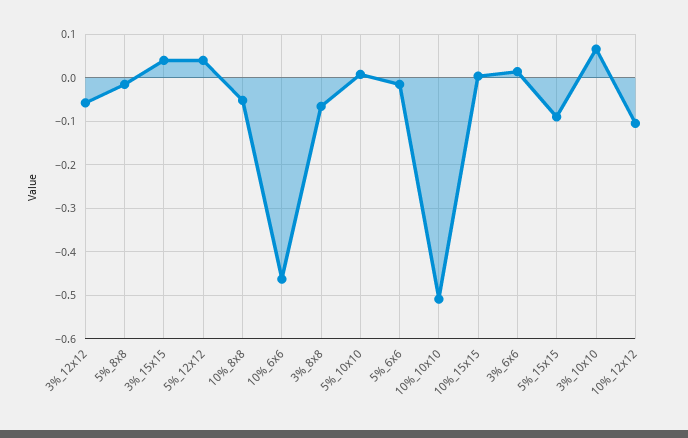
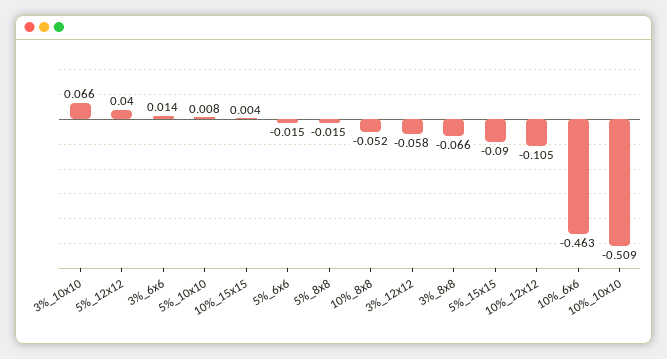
3%_15x15: 0.04 -> none

